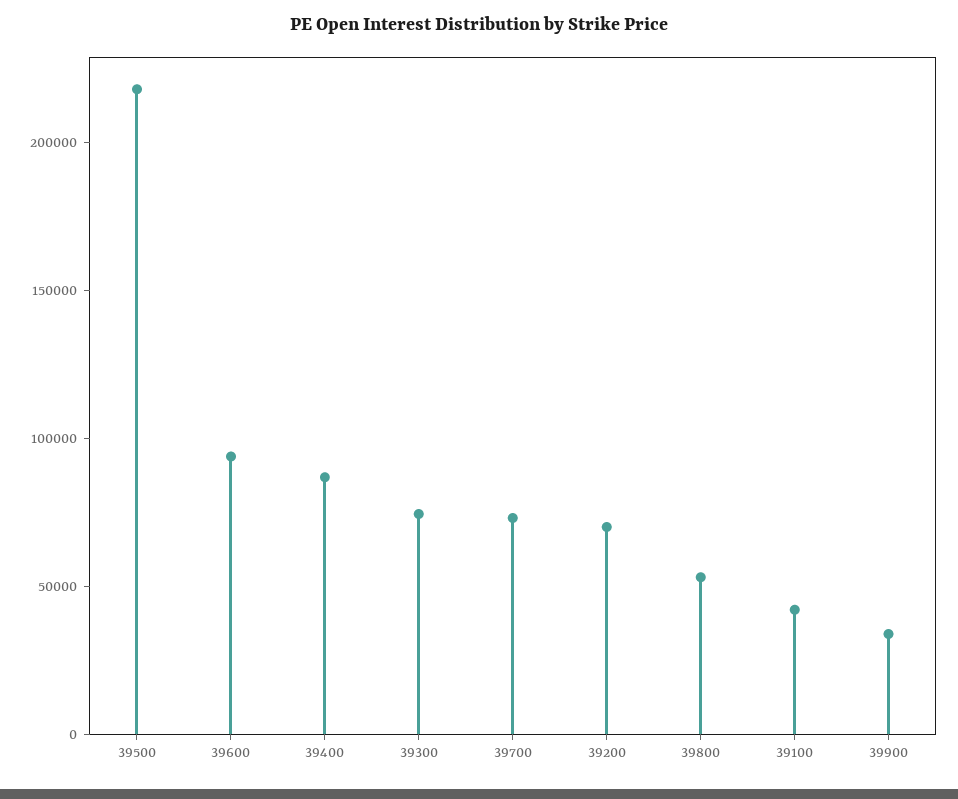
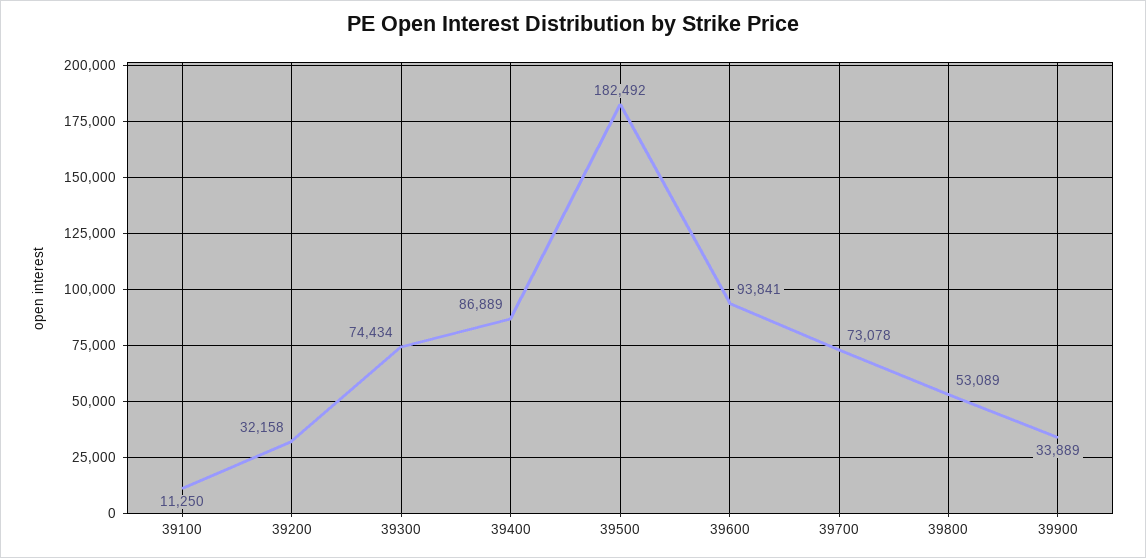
39500: 220000 -> 182492
39200: 70000 -> 32158
39100: 40000 -> 11250

